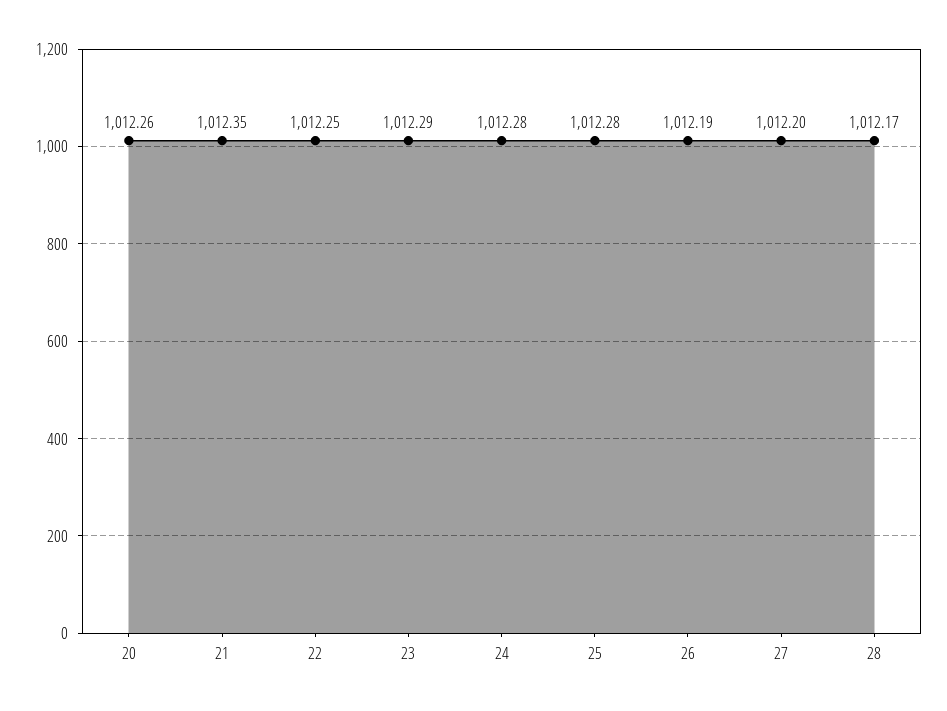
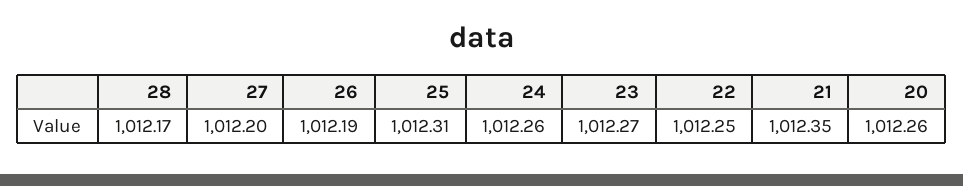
23: 1012.29 -> 1012.27
24: 1012.28 -> 1012.26
25: 1012.28 -> 1012.31

